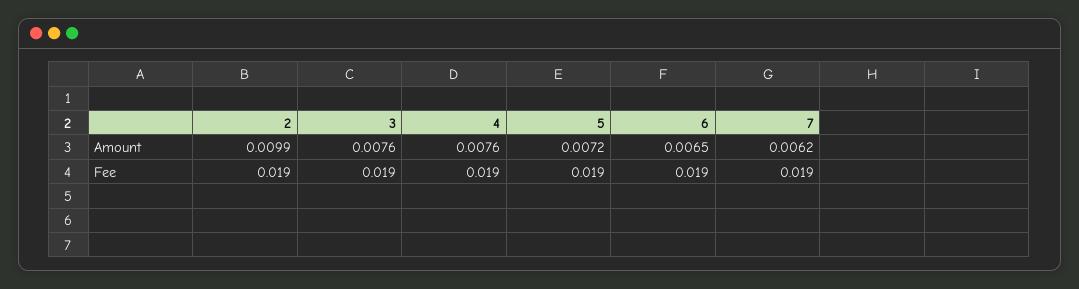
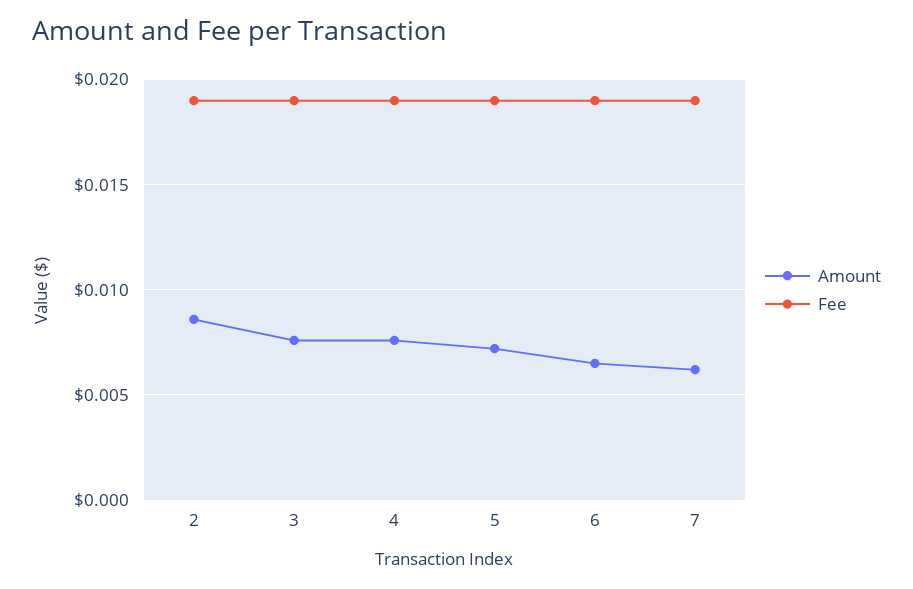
Amount, 2: 0.0099 -> 0.0085

